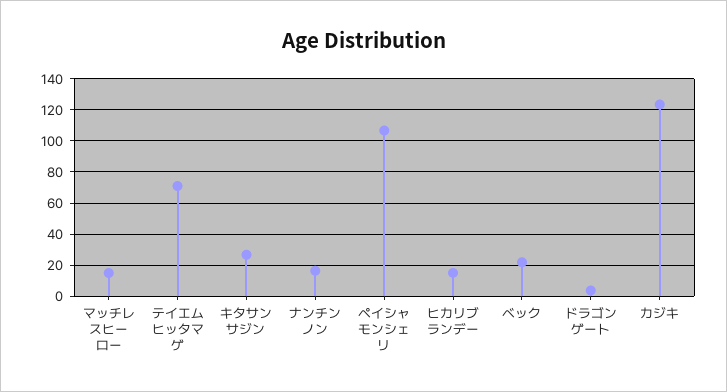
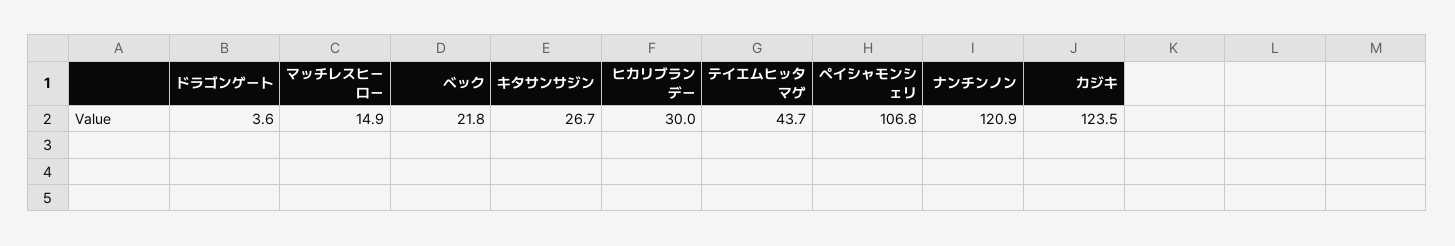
テイエムヒッタマゲ: 70 -> 43.7
ナンチンノン: 15 -> 120.9
ヒカリブランデー: 15 -> 30

